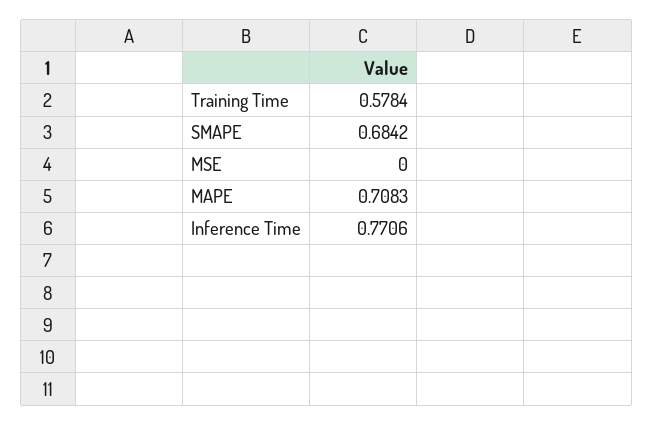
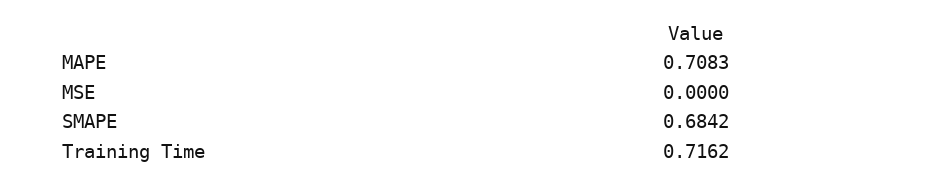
Training Time: 0.5784 -> 0.7162
Inference Time: 0.7706 -> none

